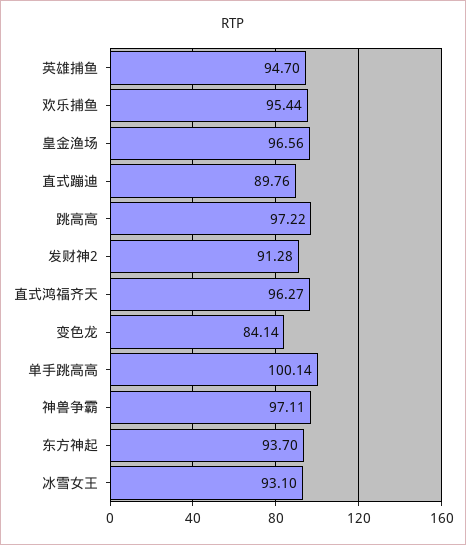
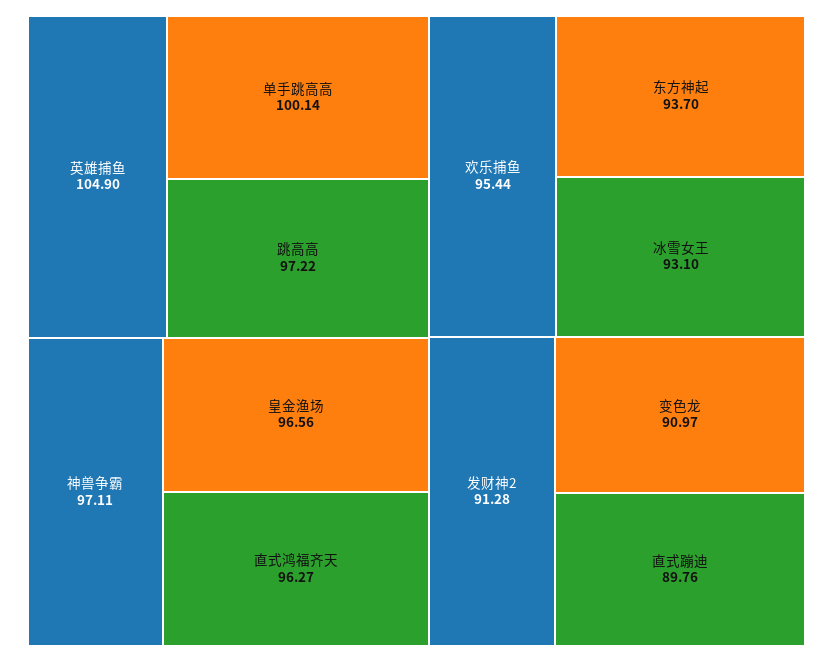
英雄捕鱼: 94.7 -> 104.9
变色龙: 84.14 -> 90.97

